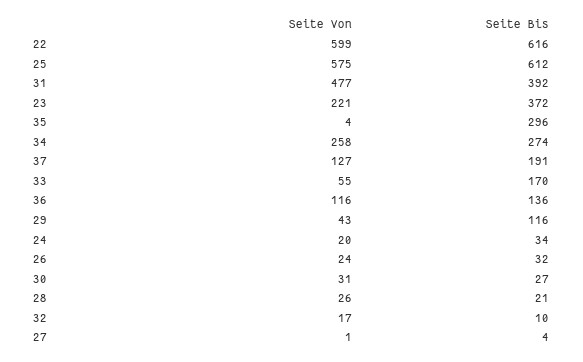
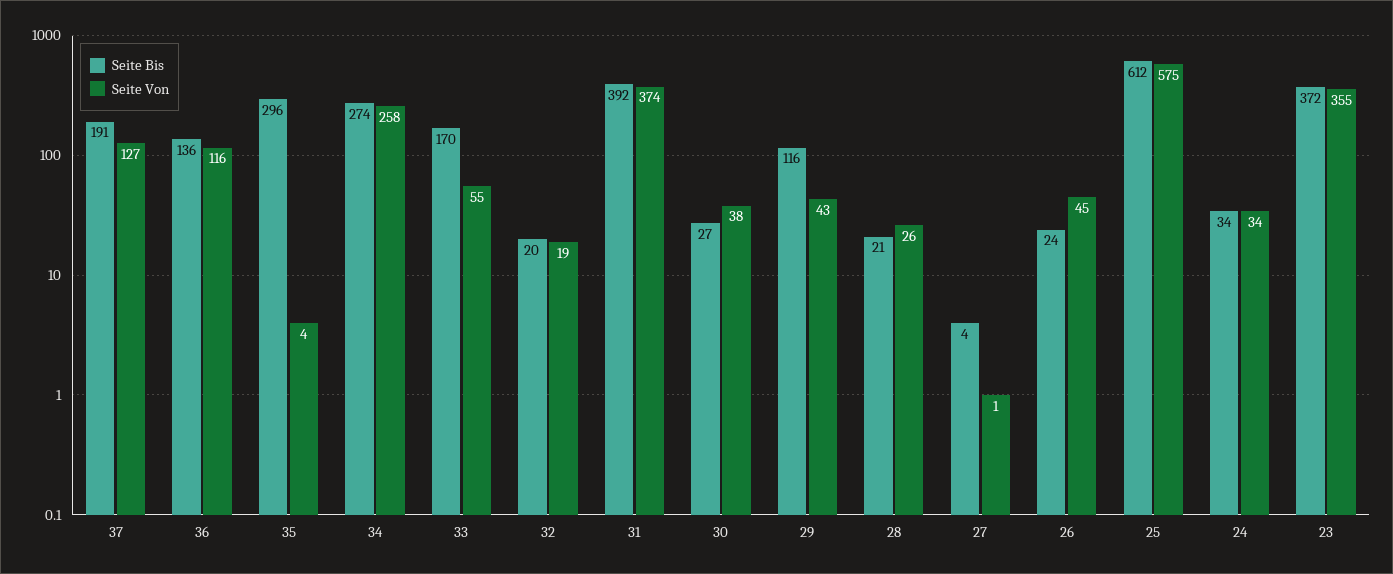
Seite Von, 22: 599 -> none
Seite Bis, 22: 616 -> none
Seite Von, 31: 477 -> 374
Seite Von, 23: 221 -> 355
Seite Von, 24: 20 -> 34
Seite Von, 26: 24 -> 45
Seite Bis, 26: 32 -> 24
Seite Von, 30: 31 -> 38
Seite Von, 32: 17 -> 19
Seite Bis, 32: 10 -> 20

